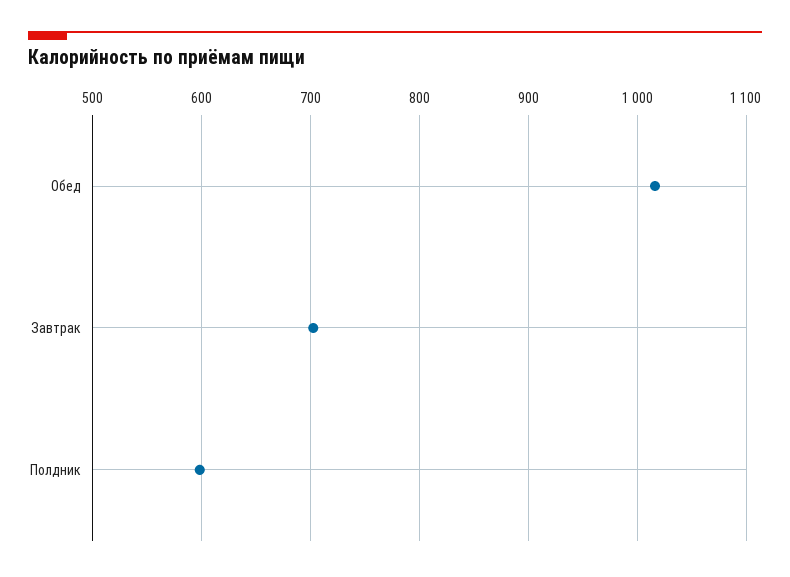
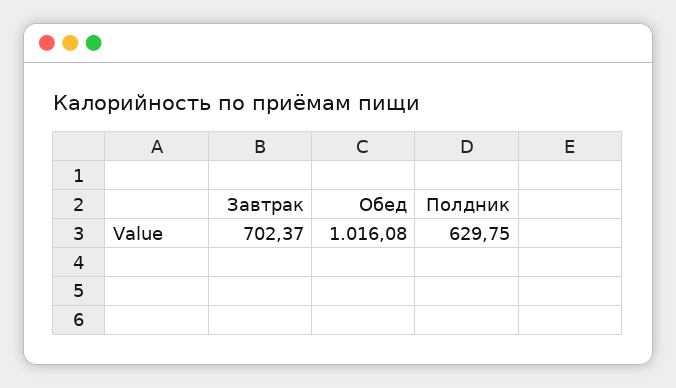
Полдник: 600 -> 629.75

